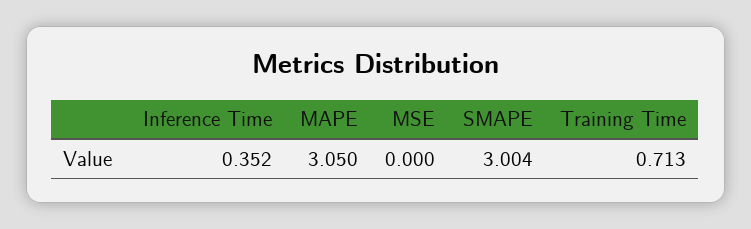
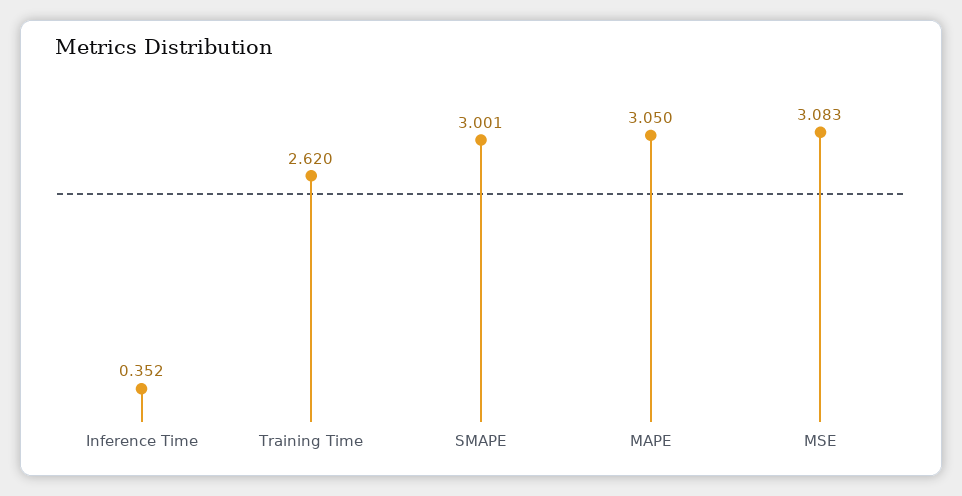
MSE: 0 -> 3.083
SMAPE: 3.004 -> 3.001
Training Time: 0.713 -> 2.62

